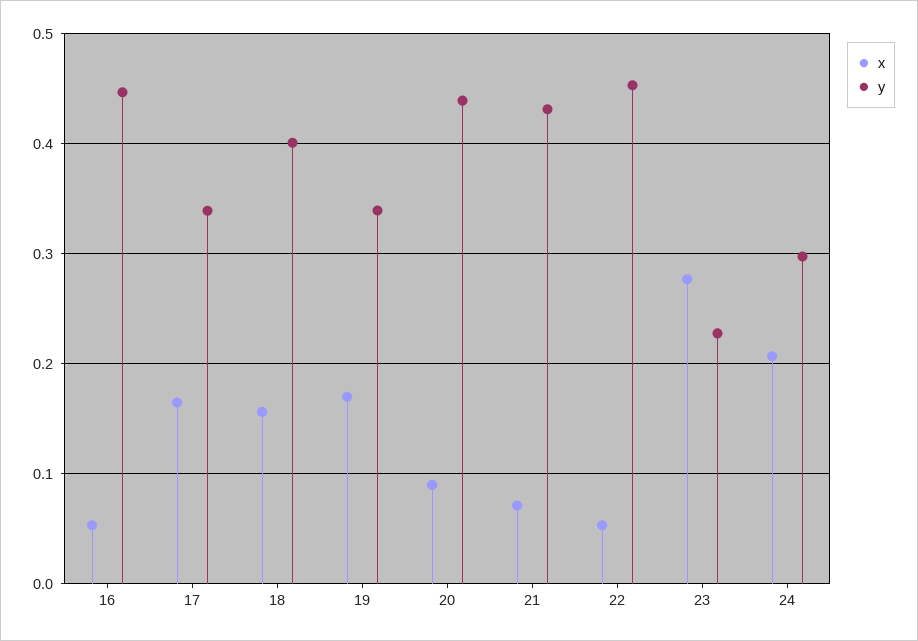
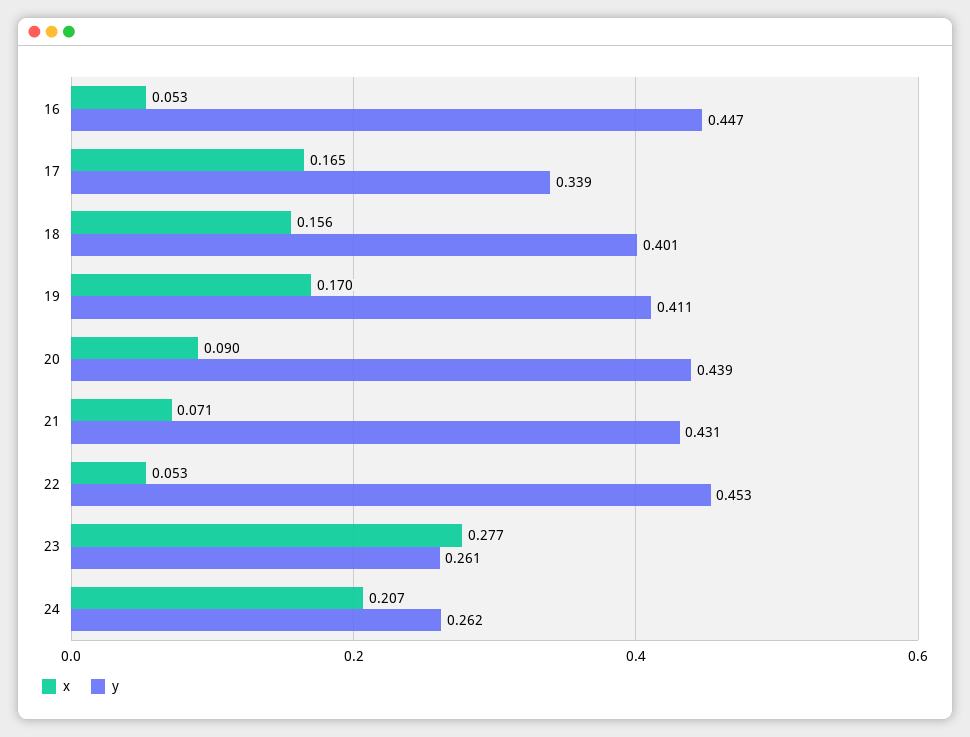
y, 19: 0.34 -> 0.411
y, 23: 0.23 -> 0.261
y, 24: 0.3 -> 0.262

